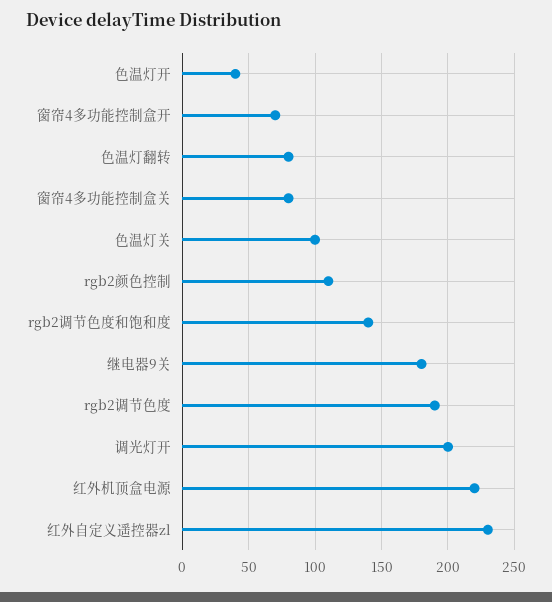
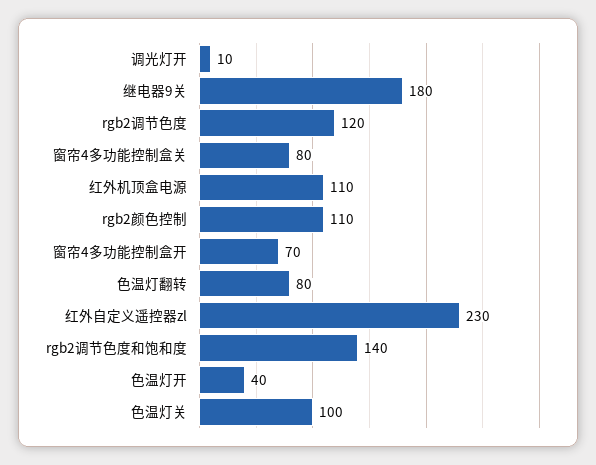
rgb2调节色度: 190 -> 120
调光灯开: 200 -> 10
红外机顶盒电源: 220 -> 110

